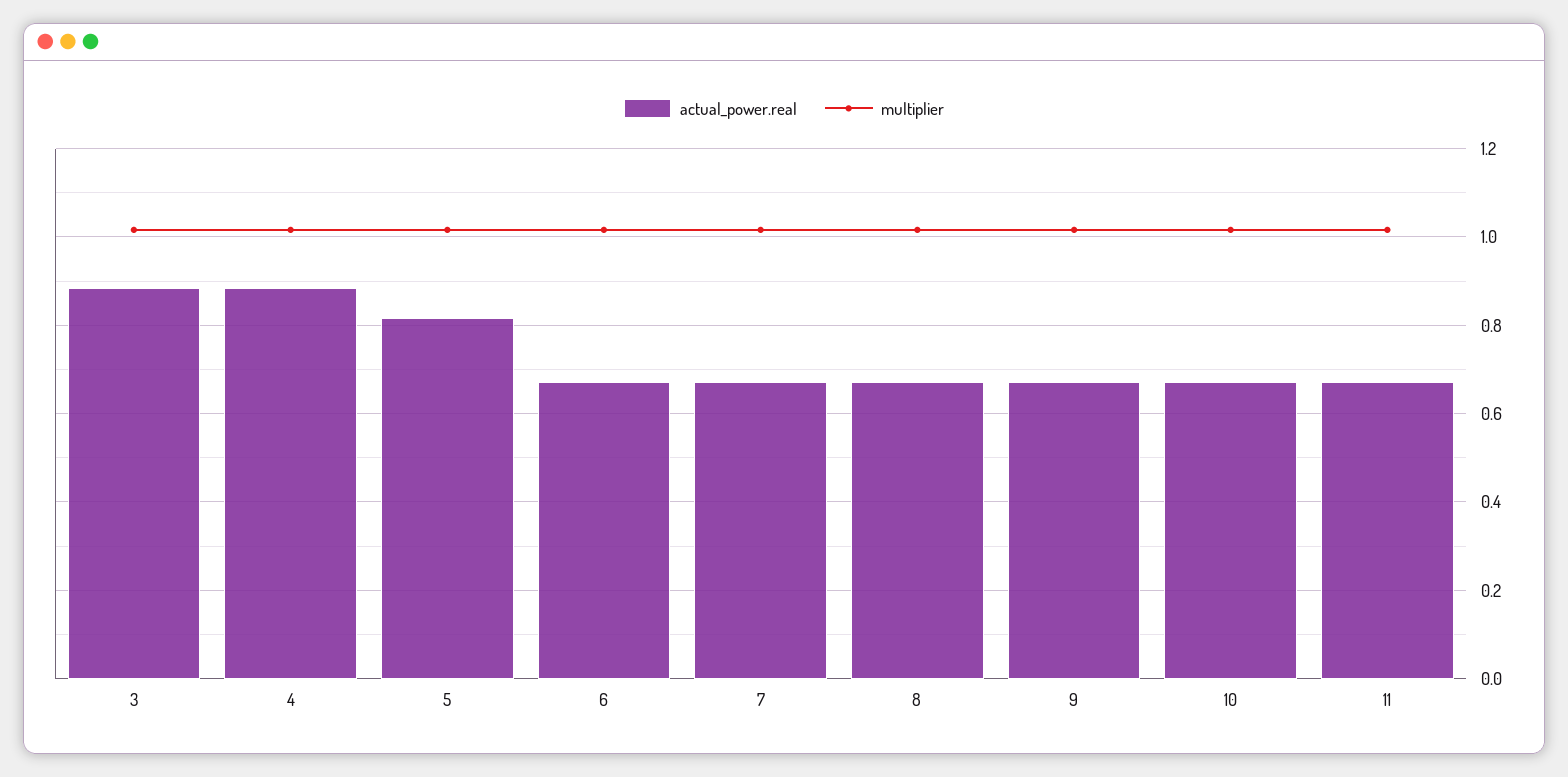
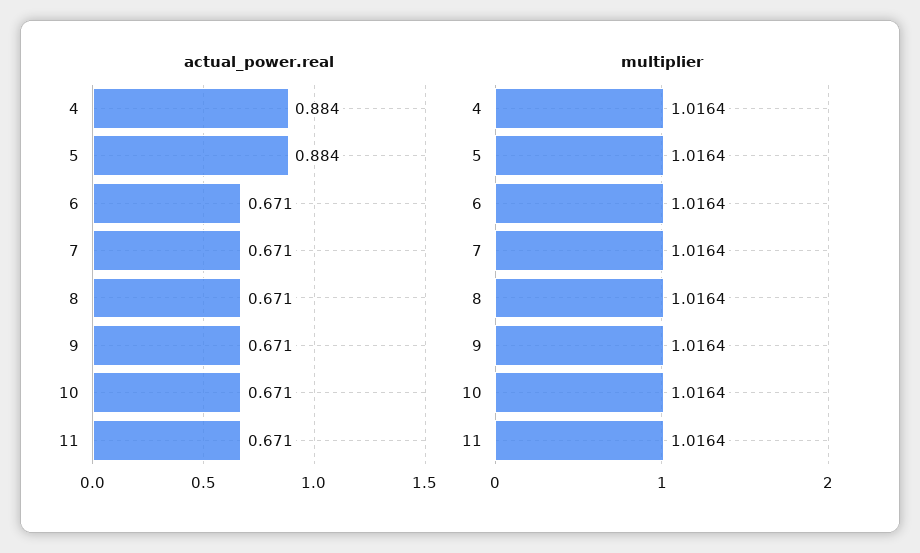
actual_power.real, 3: 0.88 -> none
multiplier, 3: 1.02 -> none
actual_power.real, 5: 0.82 -> 0.884

